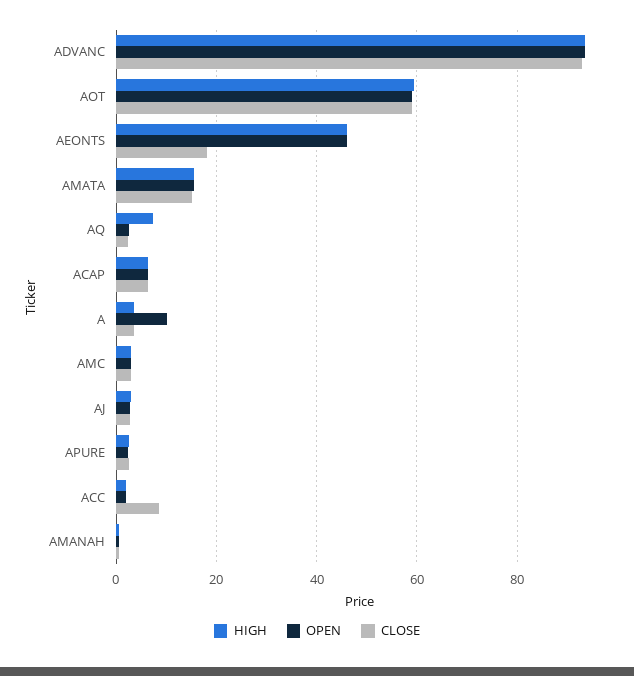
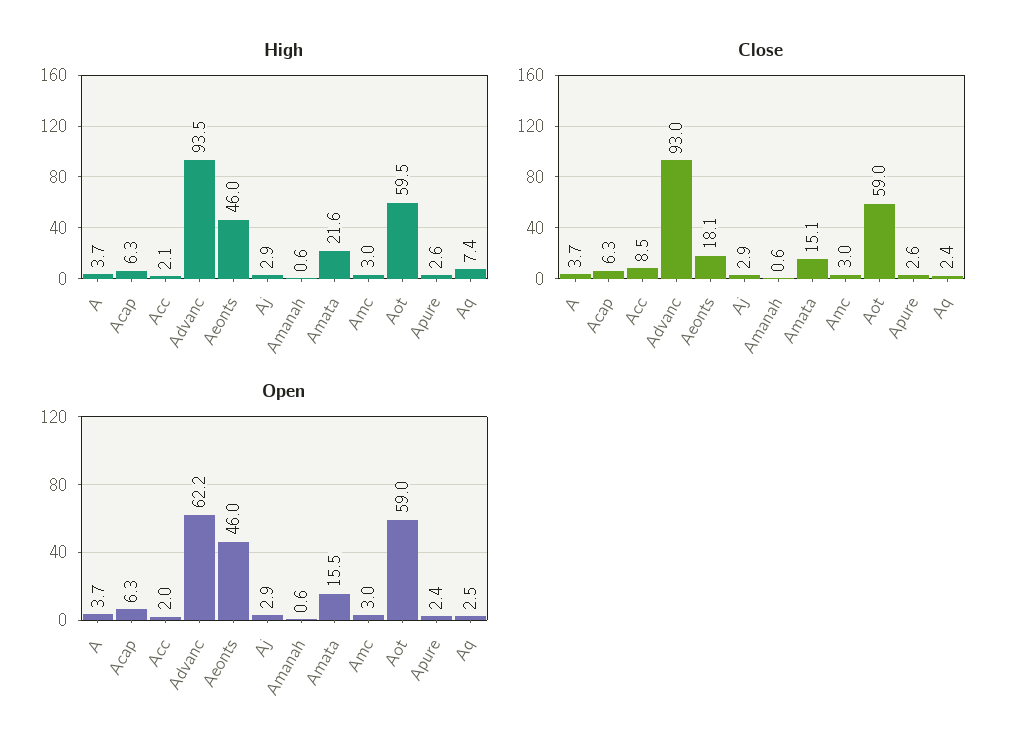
OPEN, ADVANC: 94 -> 62.2
HIGH, AMATA: 16 -> 21.6
OPEN, A: 10 -> 3.7

